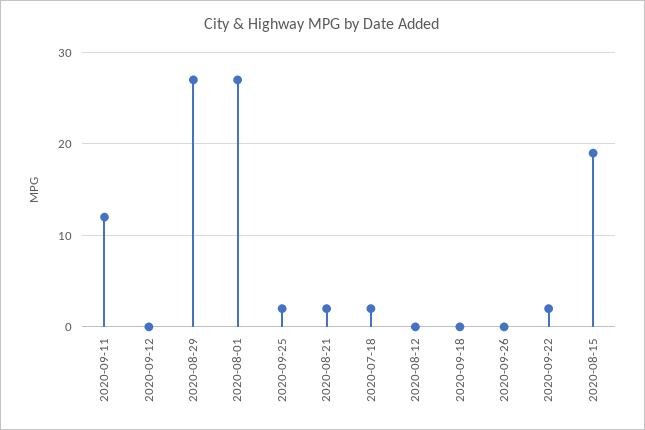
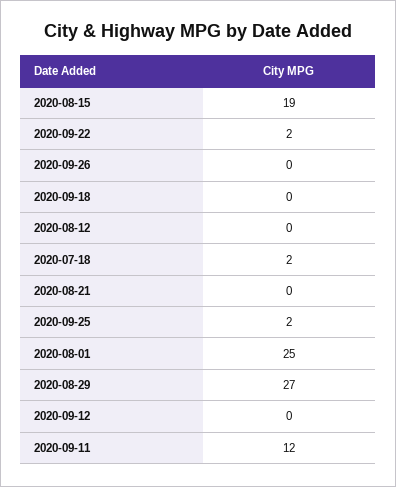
2020-08-01: 27 -> 25
2020-08-21: 2 -> 0

